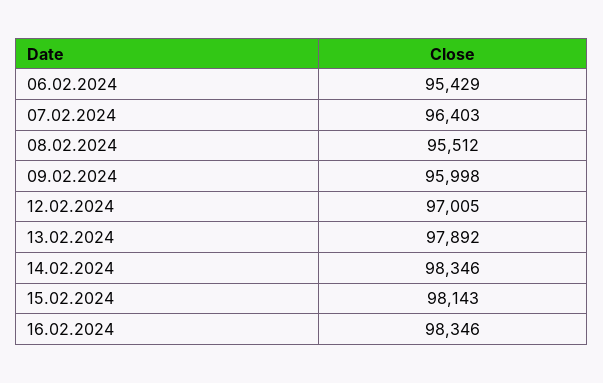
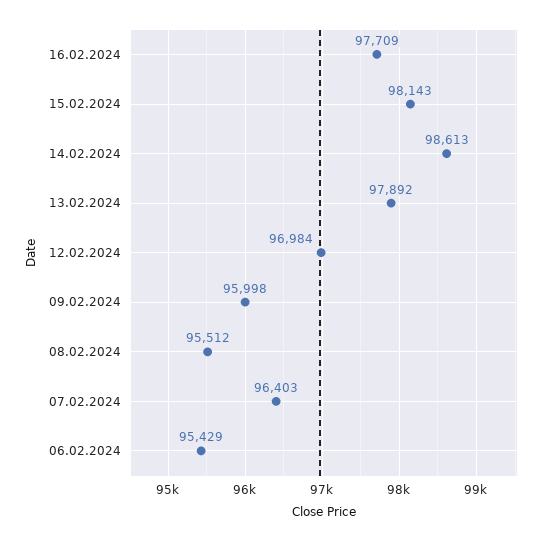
12.02.2024: 97005 -> 96984
14.02.2024: 98346 -> 98613
16.02.2024: 98346 -> 97709

